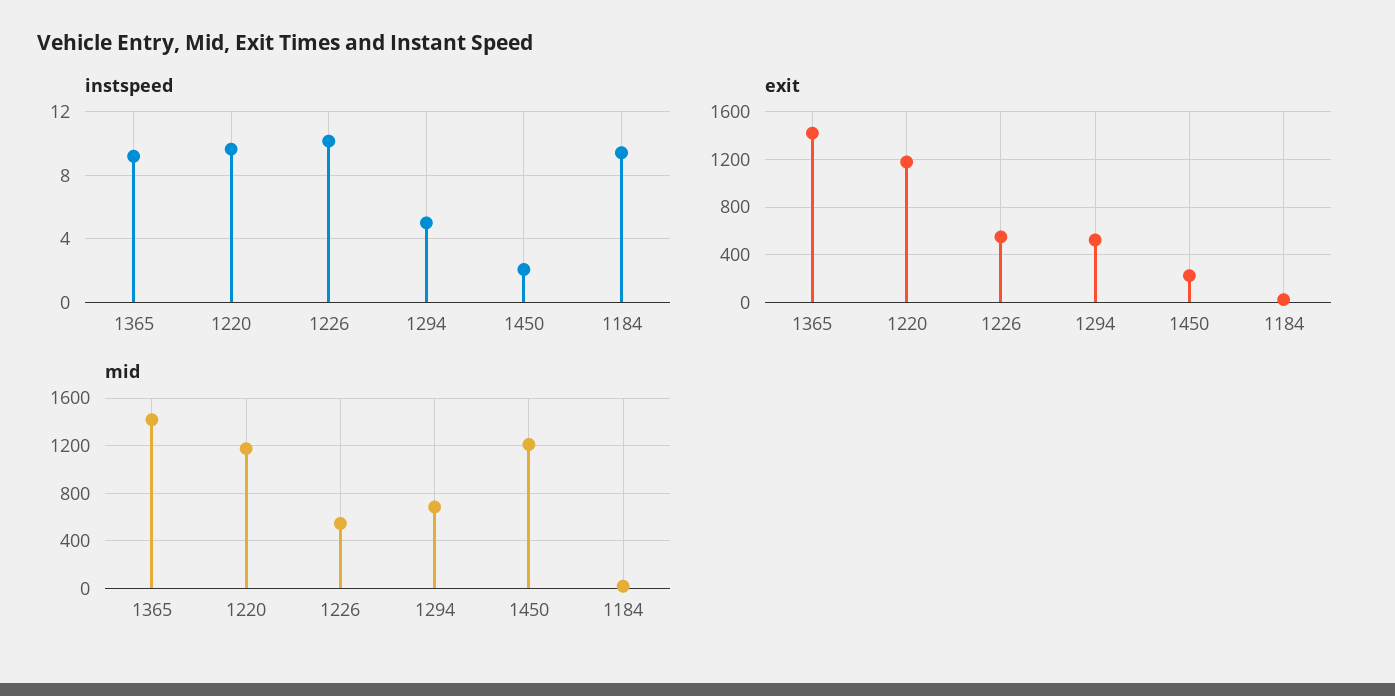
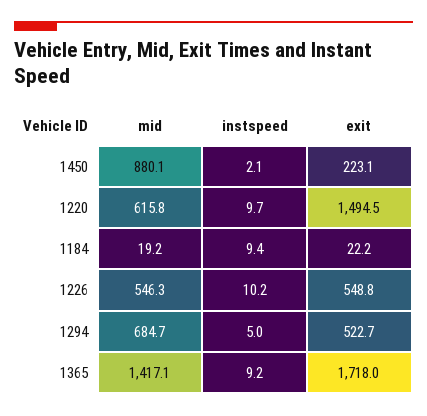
exit, 1365: 1400 -> 1718
exit, 1220: 1200 -> 1494.5
mid, 1220: 1200 -> 615.8
mid, 1450: 1200 -> 880.1

